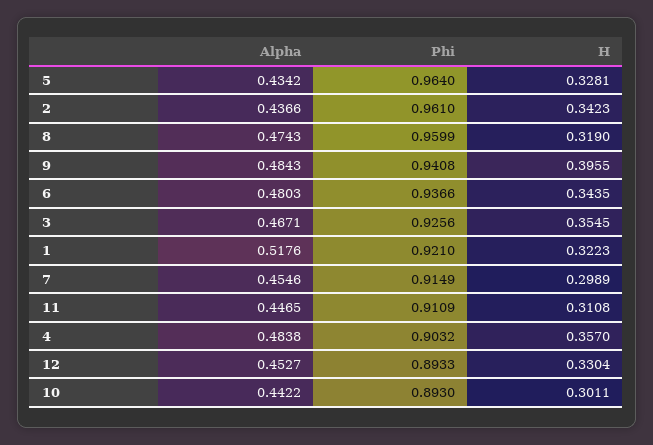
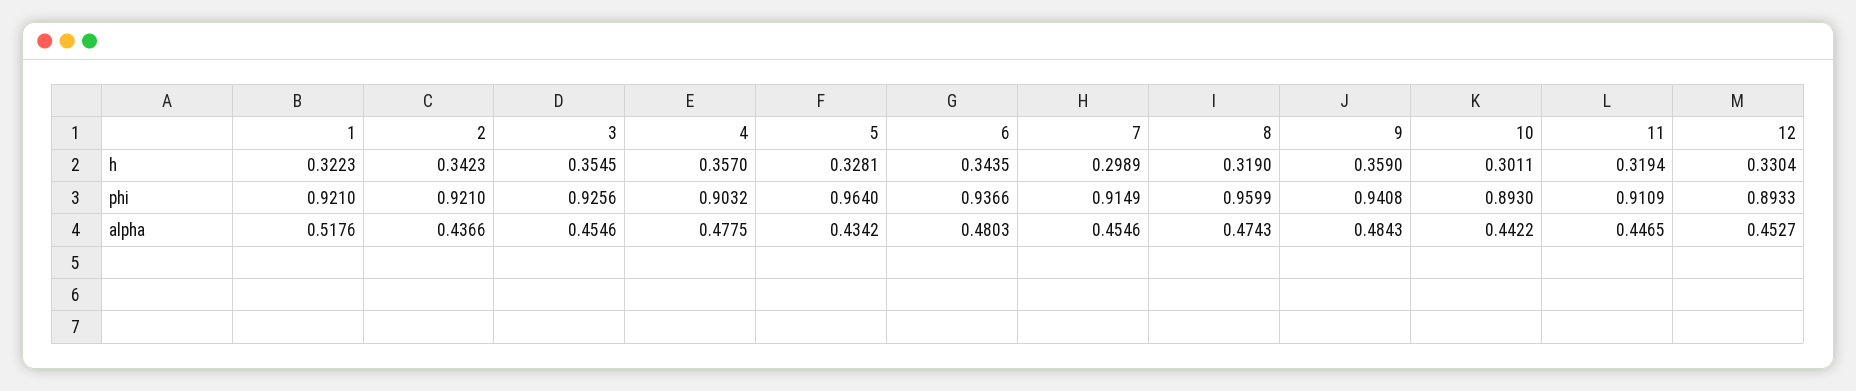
Phi, 2: 0.961 -> 0.921
H, 9: 0.3955 -> 0.359
Alpha, 3: 0.4671 -> 0.4546
H, 11: 0.3108 -> 0.3194
Alpha, 4: 0.4838 -> 0.4775

